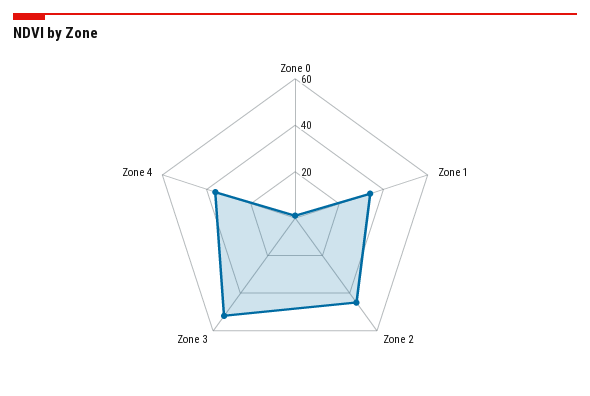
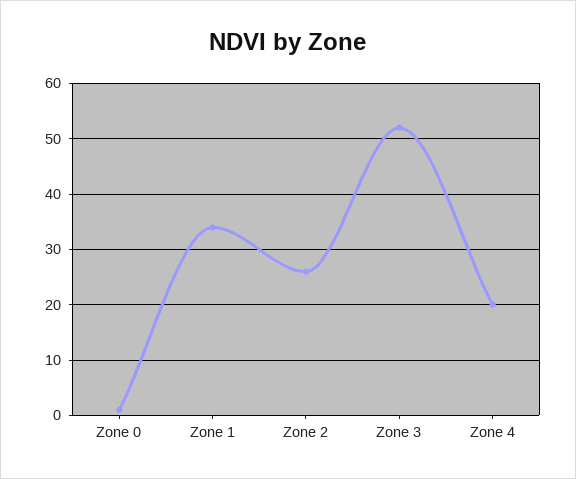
Zone 2: 45 -> 25
Zone 4: 35 -> 20

